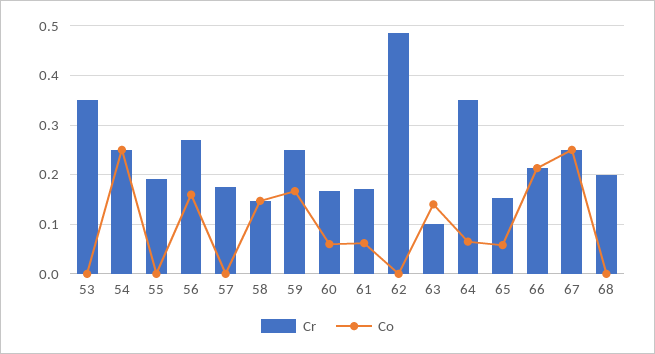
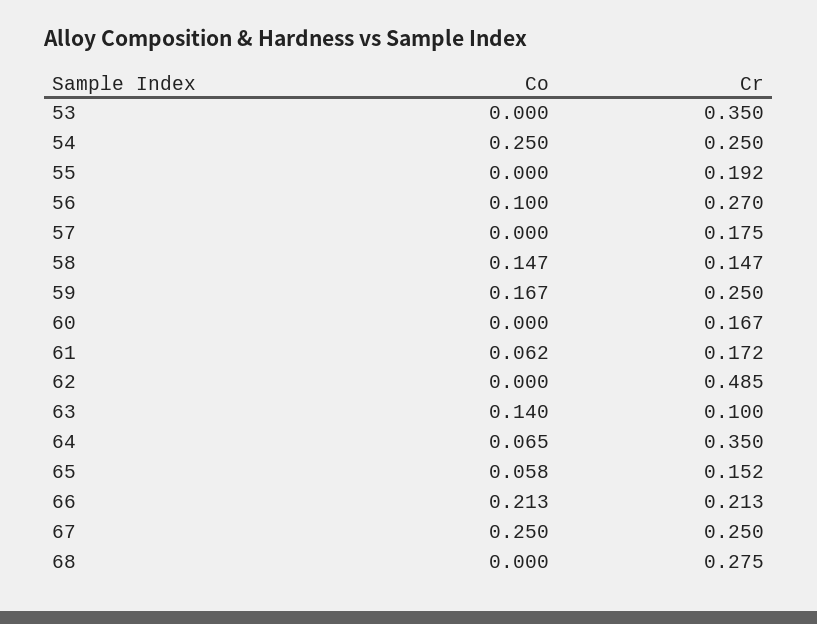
Co, 56: 0.16 -> 0.1
Co, 60: 0.06 -> 0
Cr, 68: 0.2 -> 0.275

